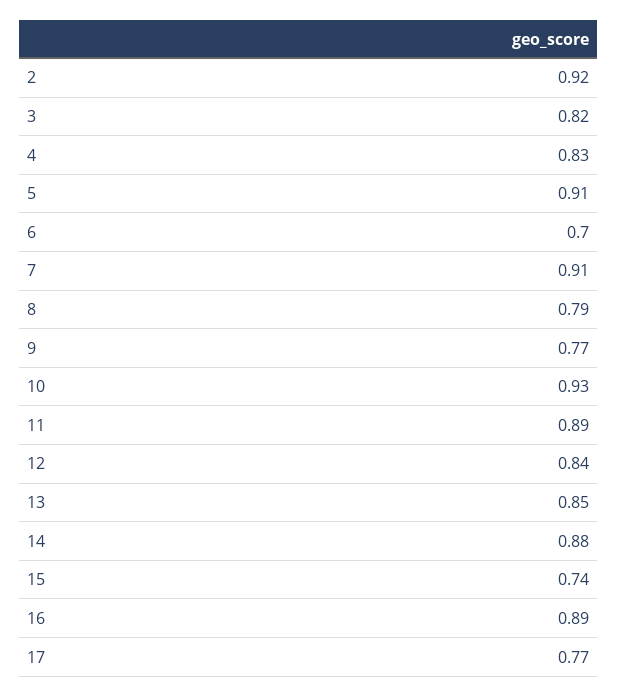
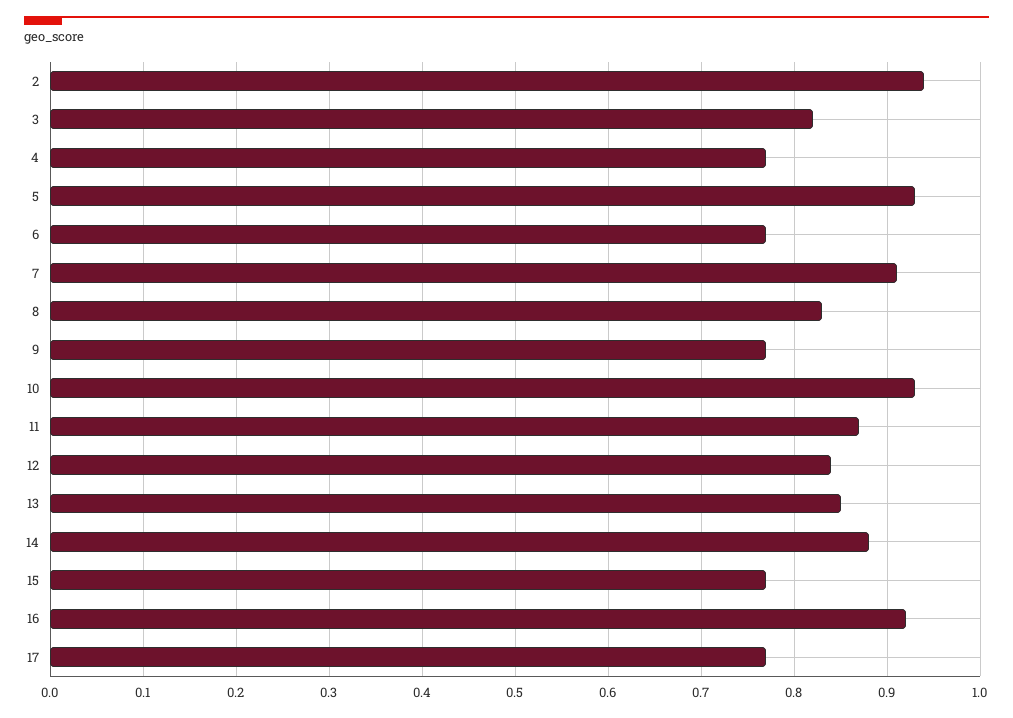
2: 0.92 -> 0.94
4: 0.83 -> 0.77
5: 0.91 -> 0.93
6: 0.7 -> 0.77
8: 0.79 -> 0.83
11: 0.89 -> 0.87
15: 0.74 -> 0.77
16: 0.89 -> 0.92

